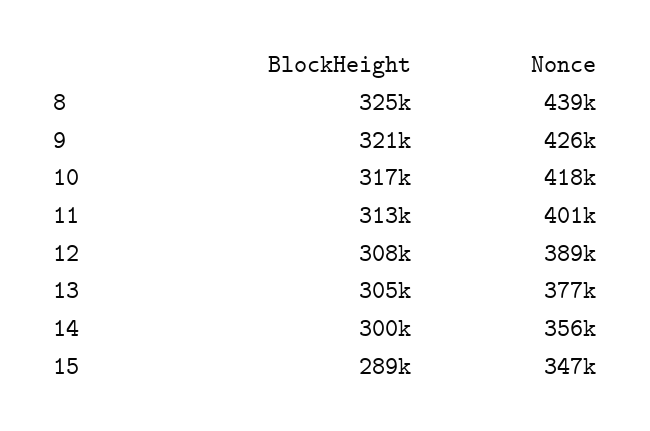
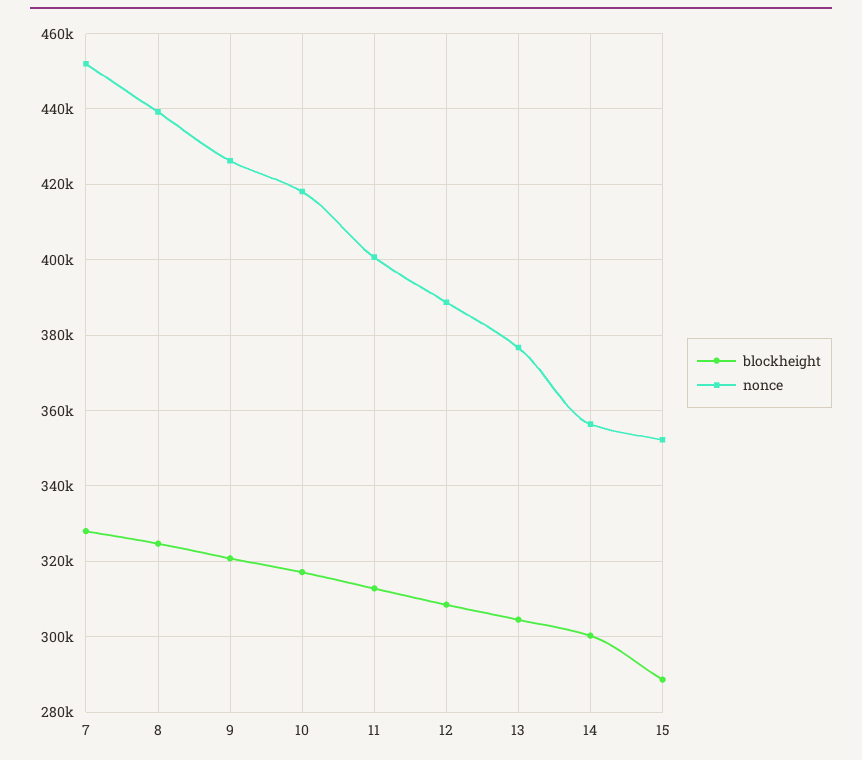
Nonce, 15: 347000 -> 352000
BlockHeight, 7: none -> 328000
Nonce, 7: none -> 452000

